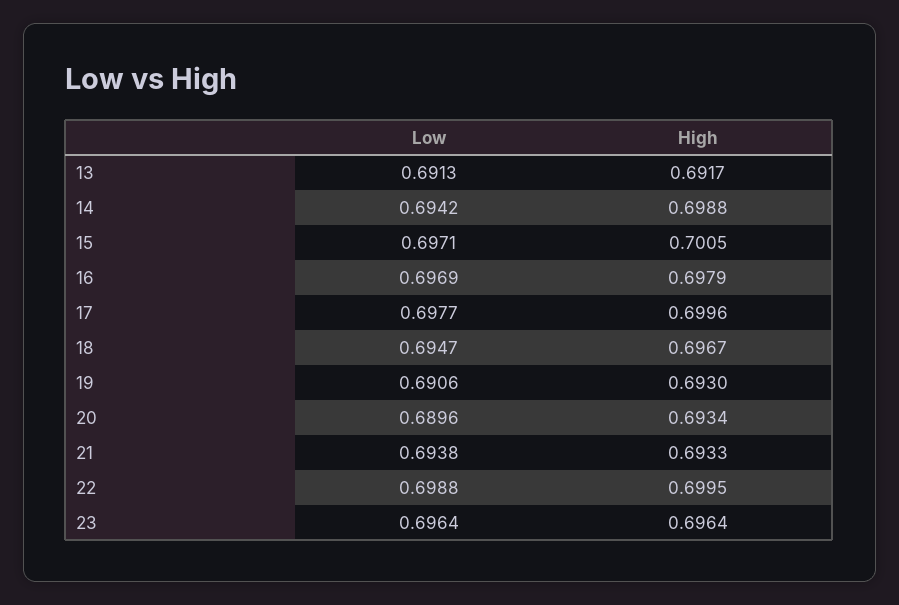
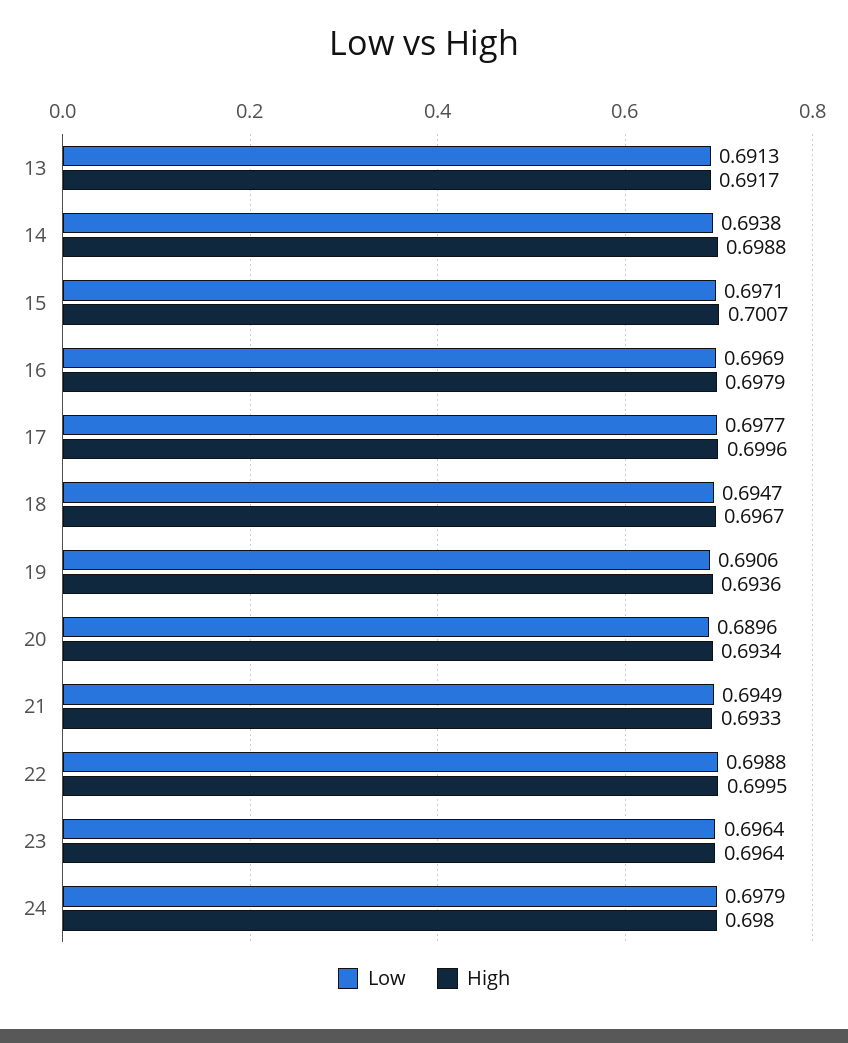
Low, 14: 0.6942 -> 0.6938
High, 15: 0.7005 -> 0.7007
High, 19: 0.693 -> 0.6936
Low, 21: 0.6938 -> 0.6949
Low, 24: none -> 0.6979
High, 24: none -> 0.698

